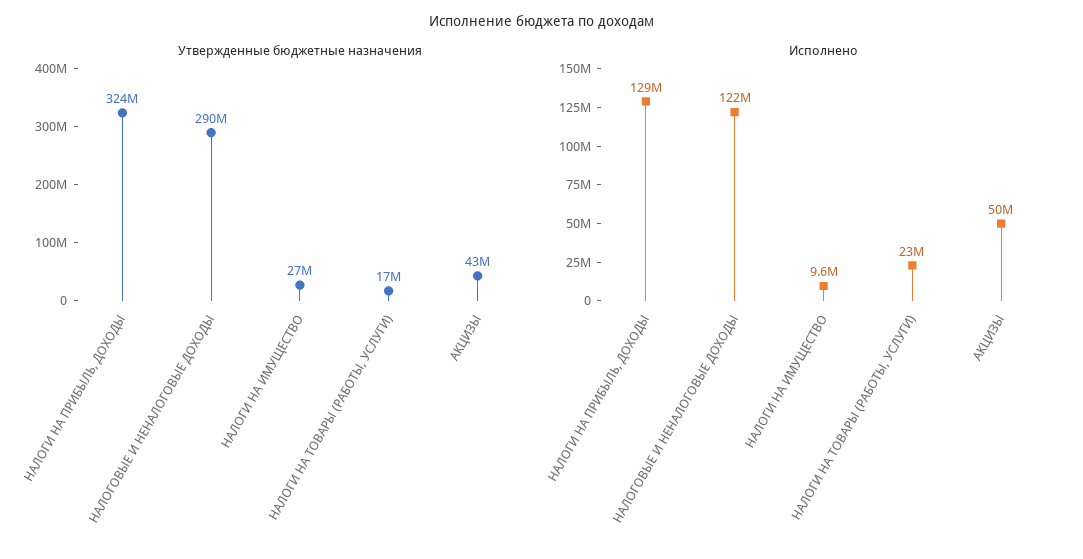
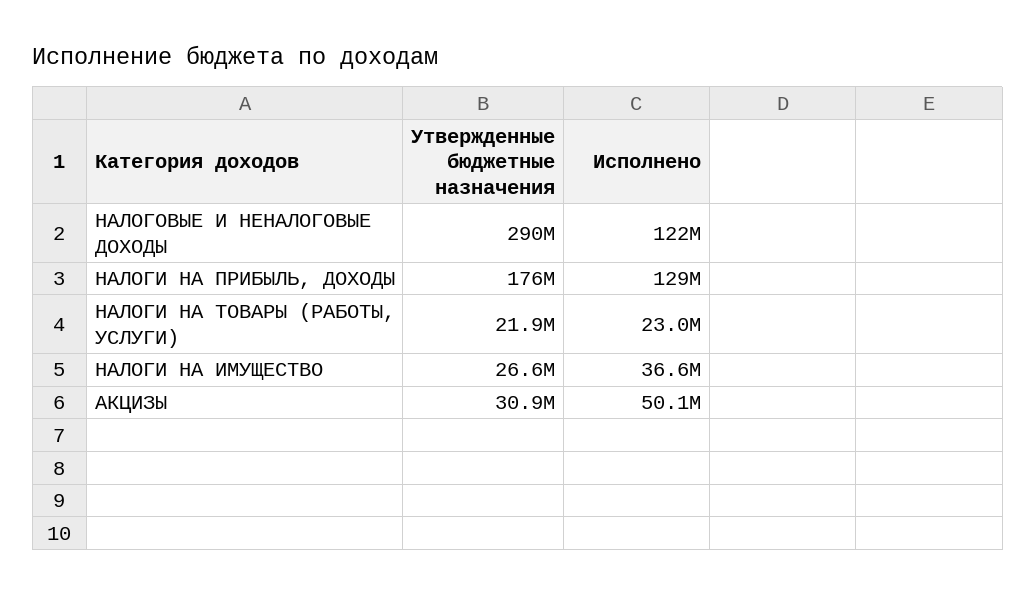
Утвержденные бюджетные назначения, НАЛОГИ НА ПРИБЫЛЬ, ДОХОДЫ: 324000000 -> 176000000
Утвержденные бюджетные назначения, НАЛОГИ НА ТОВАРЫ (РАБОТЫ, УСЛУГИ): 17000000 -> 21900000
Утвержденные бюджетные назначения, АКЦИЗЫ: 43000000 -> 30900000
Исполнено, НАЛОГИ НА ИМУЩЕСТВО: 9600000 -> 36600000

